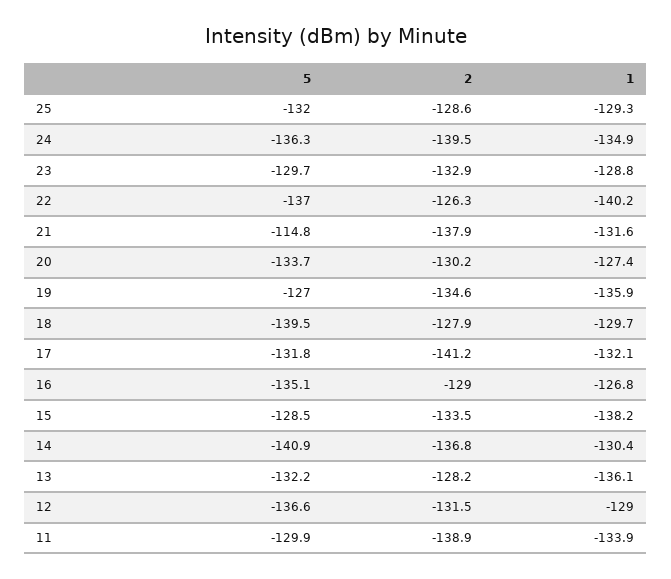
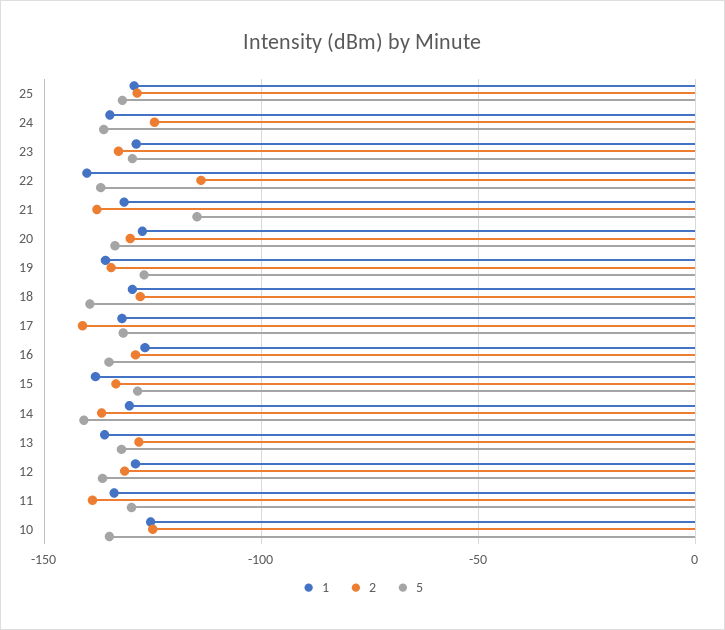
2, 24: -139.5 -> -125
2, 22: -126.3 -> -115
1, 10: none -> -125
2, 10: none -> -125
5, 10: none -> -135

